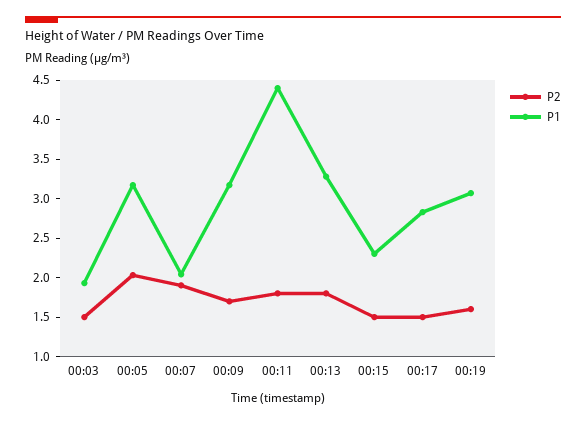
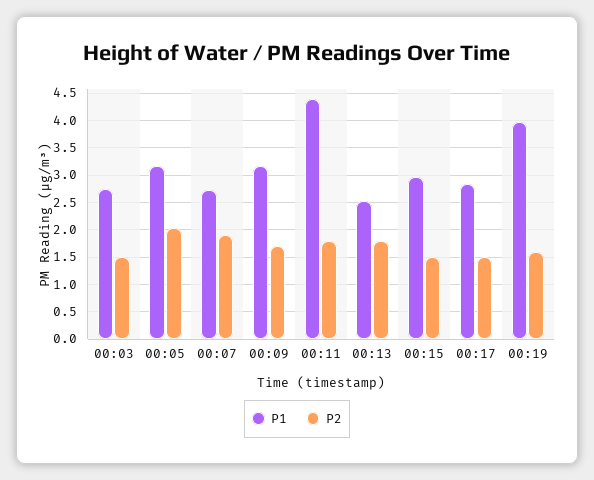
P1, 00:03: 2 -> 2.75
P1, 00:07: 2 -> 2.75
P1, 00:13: 3.25 -> 2.5
P1, 00:15: 2.25 -> 3
P1, 00:19: 3 -> 4

